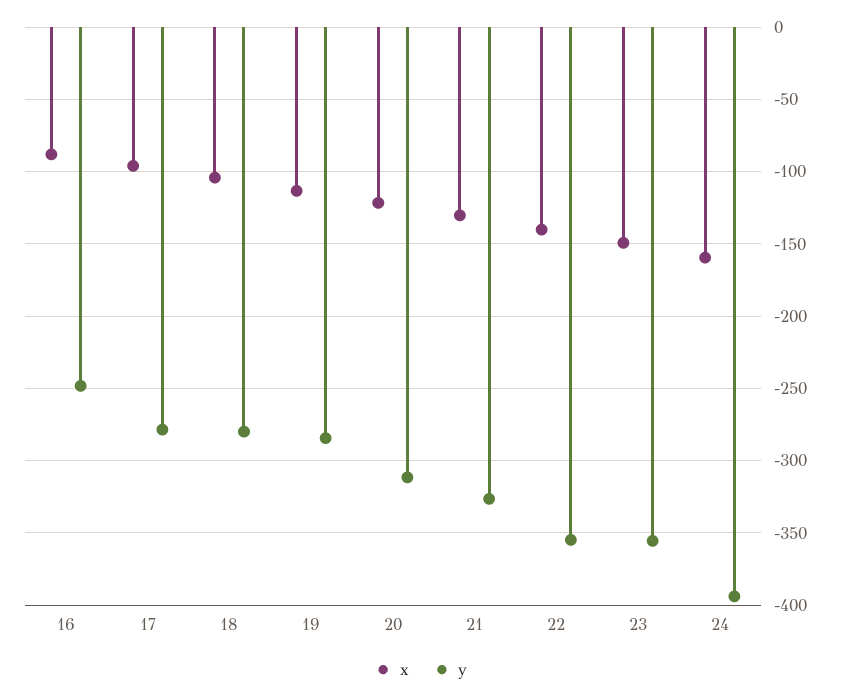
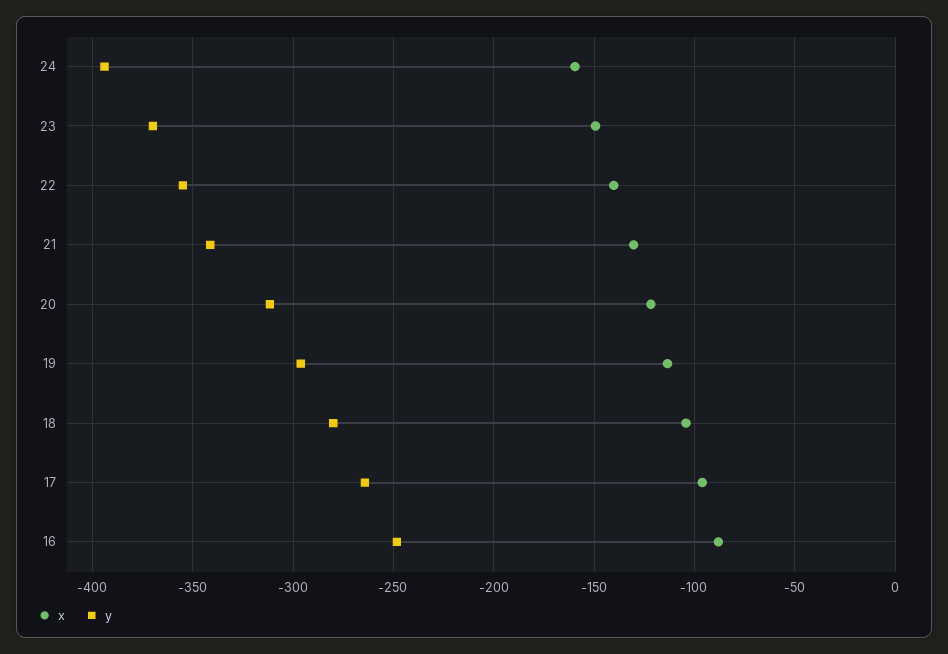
y, 17: -280 -> -265
y, 19: -285 -> -295
y, 21: -325 -> -340
y, 23: -355 -> -370

